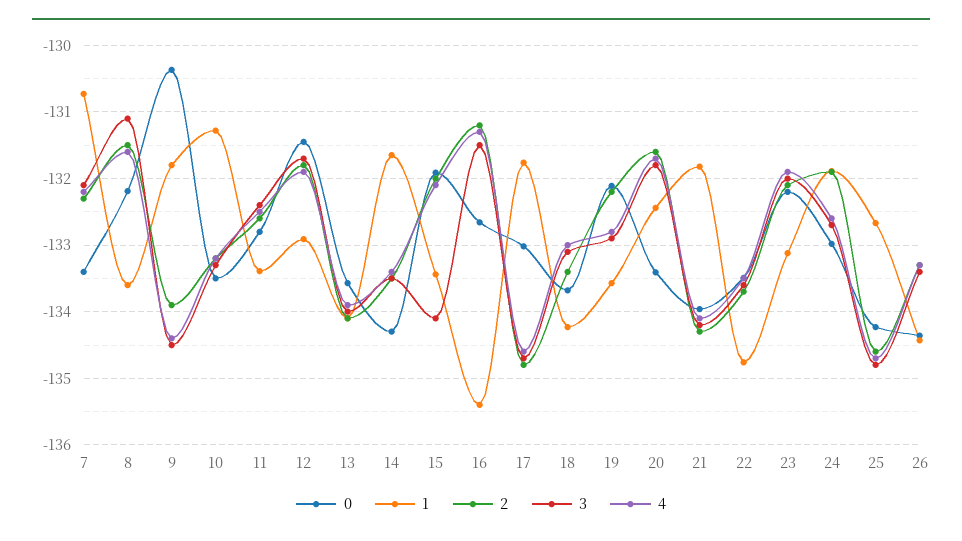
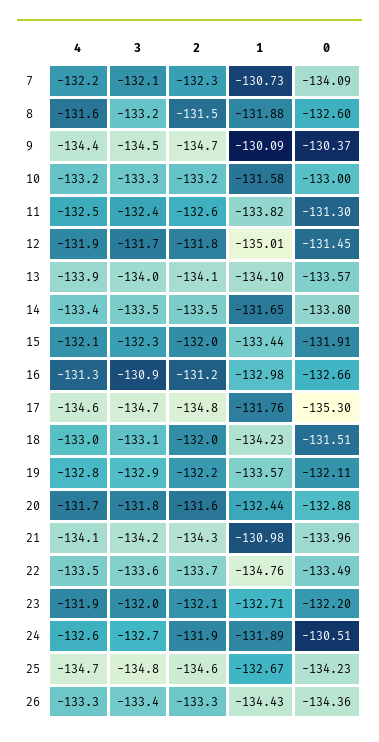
0, 7: -133.4 -> -134.09
0, 8: -132.2 -> -132.6
1, 8: -133.6 -> -131.88
3, 8: -131.1 -> -133.2
1, 9: -131.8 -> -130.09
2, 9: -133.9 -> -134.7
0, 10: -133.5 -> -133
1, 10: -131.3 -> -131.58
0, 11: -132.8 -> -131.3
1, 11: -133.4 -> -133.82
1, 12: -132.9 -> -135.01
0, 14: -134.3 -> -133.8
3, 15: -134.1 -> -132.3
1, 16: -135.4 -> -132.98
3, 16: -131.5 -> -130.9
0, 17: -133 -> -135.3
0, 18: -133.7 -> -131.51
2, 18: -133.4 -> -132
0, 20: -133.4 -> -132.88
1, 21: -131.8 -> -130.98
1, 23: -133.1 -> -132.71
0, 24: -133 -> -130.51

